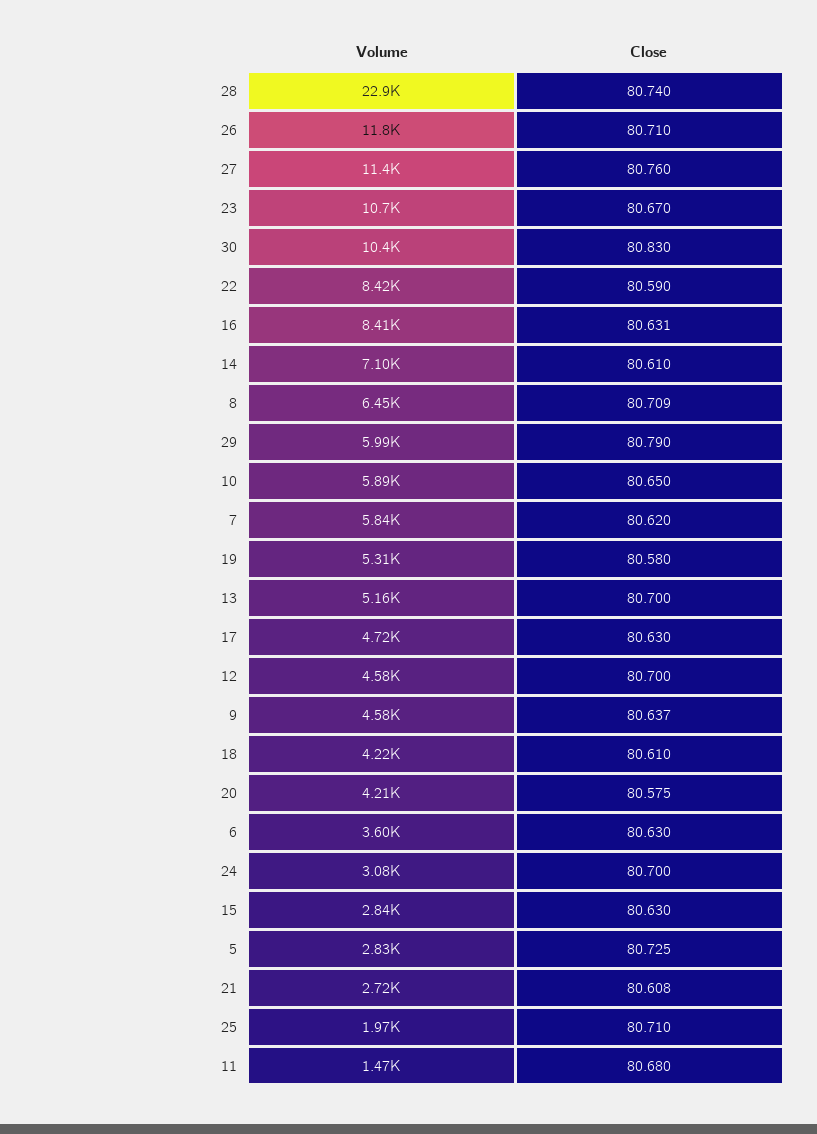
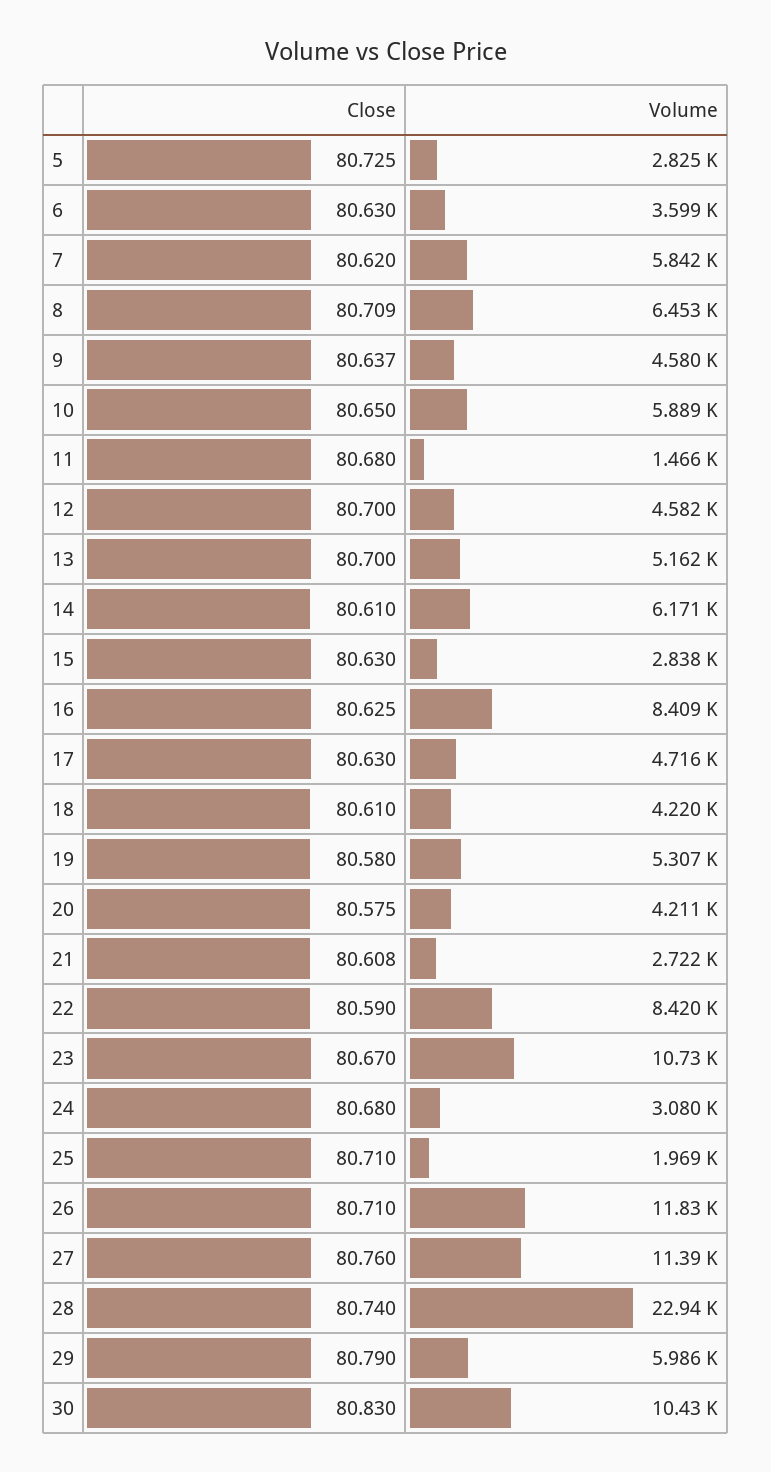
Close, 16: 80.631 -> 80.625
Volume, 14: 7100 -> 6171
Close, 24: 80.7 -> 80.68

